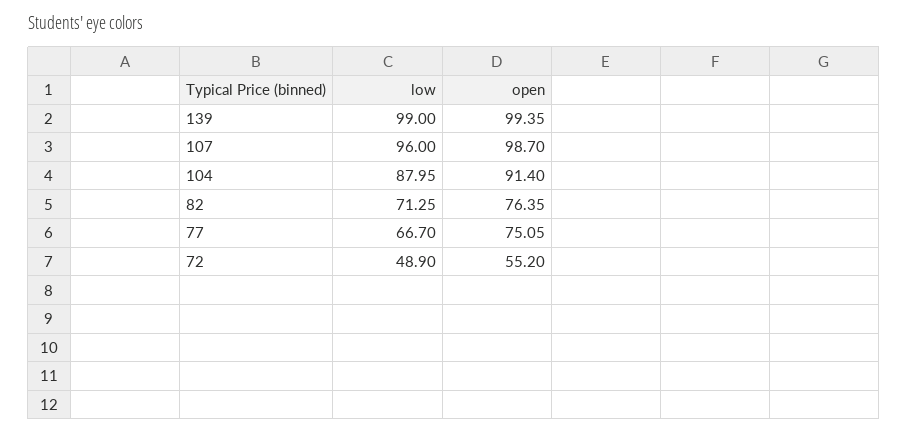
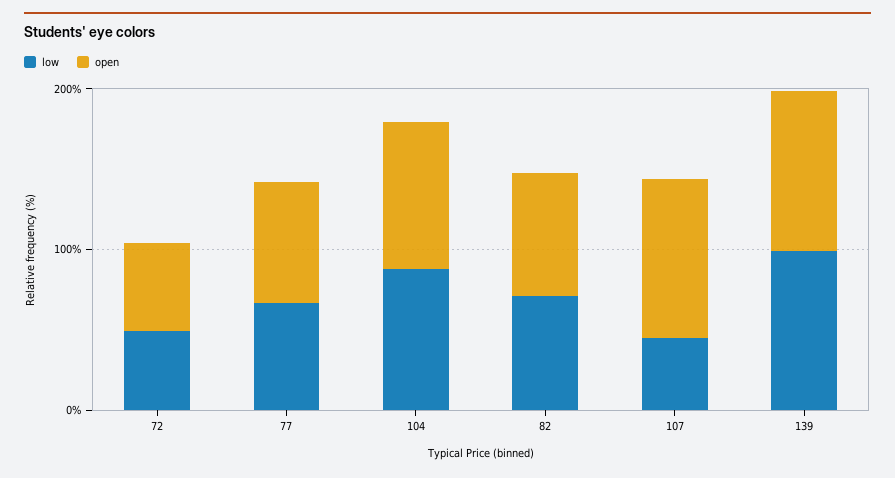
low, 107: 96 -> 40

